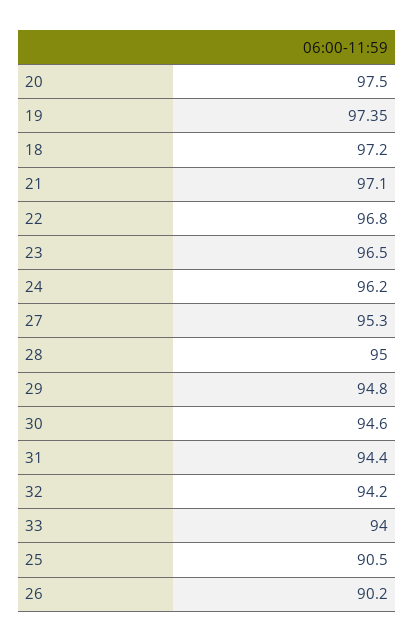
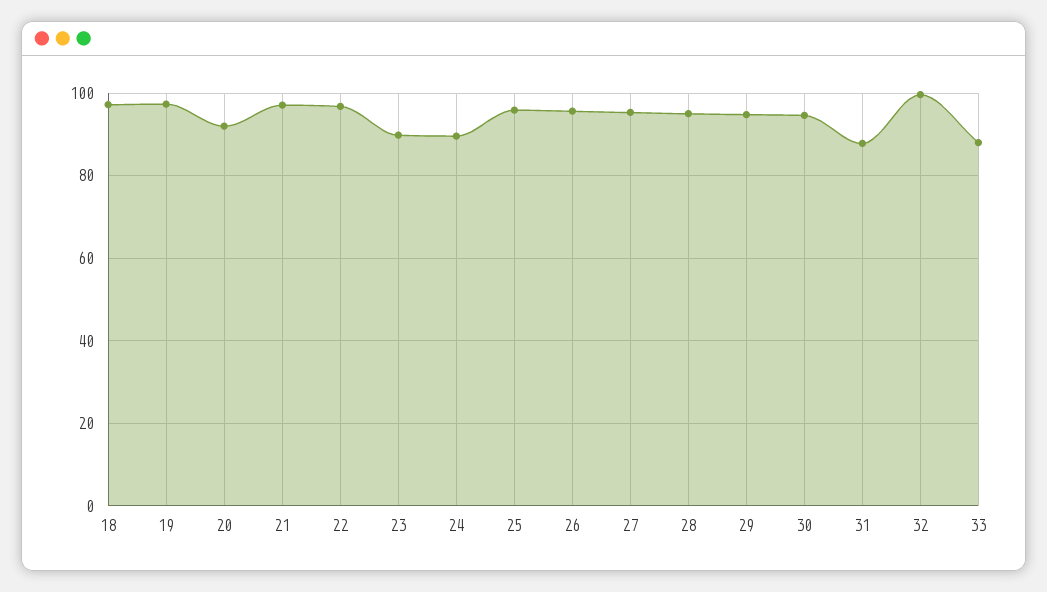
20: 97.5 -> 92
23: 96.5 -> 90
24: 96.2 -> 90
31: 94.4 -> 88
32: 94.2 -> 100
33: 94 -> 88
25: 90.5 -> 96
26: 90.2 -> 96

